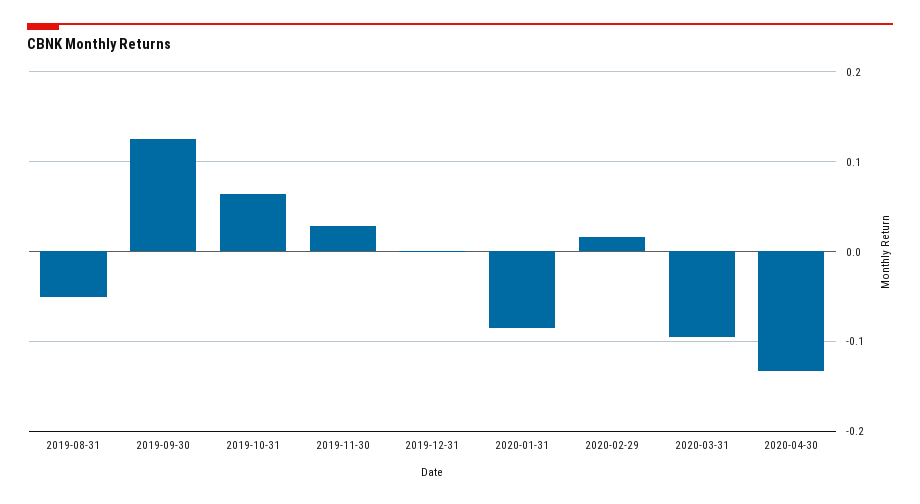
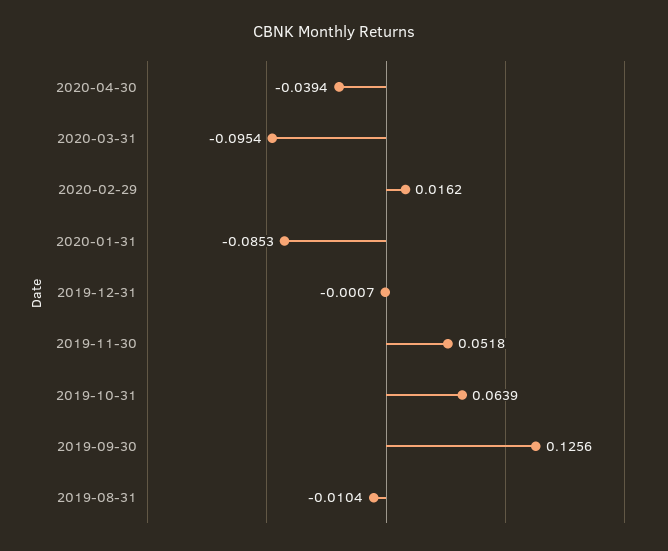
2019-08-31: -0.05 -> -0.0104
2019-11-30: 0.03 -> 0.0518
2020-04-30: -0.13 -> -0.0394

